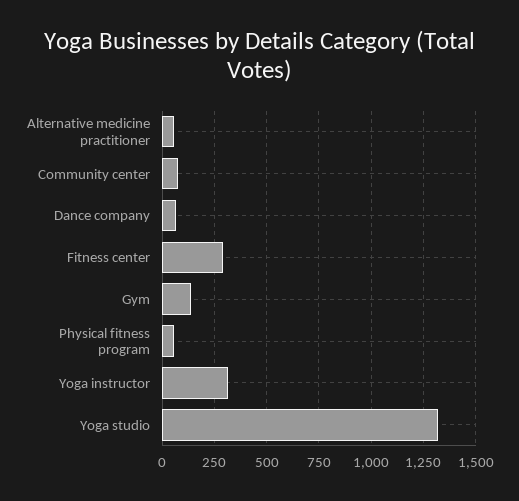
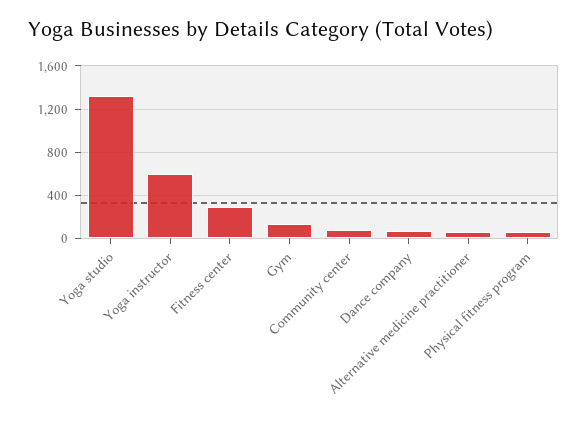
Yoga instructor: 300 -> 600

